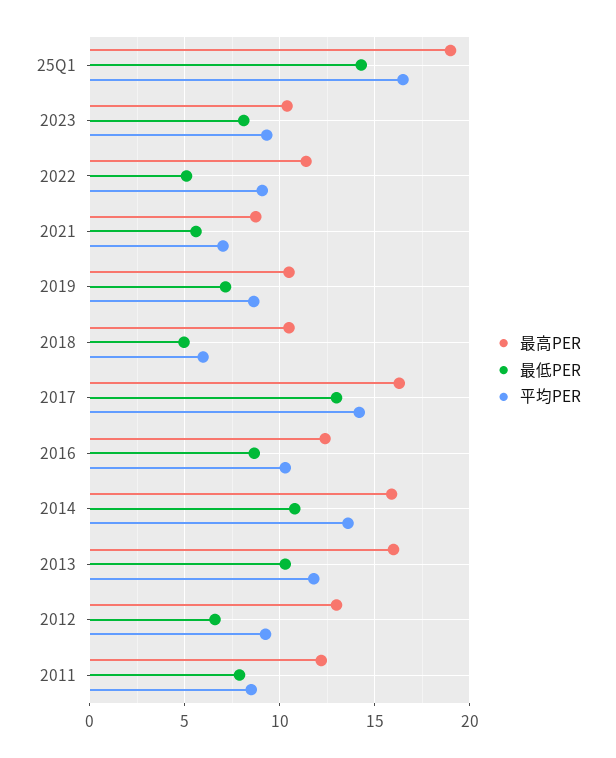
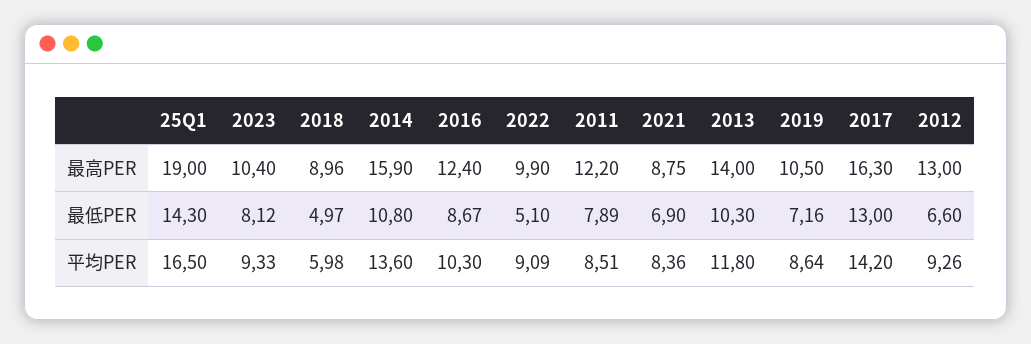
最高PER, 2022: 11.5 -> 9.9
最低PER, 2021: 5.5 -> 6.9
平均PER, 2021: 7 -> 8.36
最高PER, 2018: 10.5 -> 8.96
最高PER, 2013: 16 -> 14

